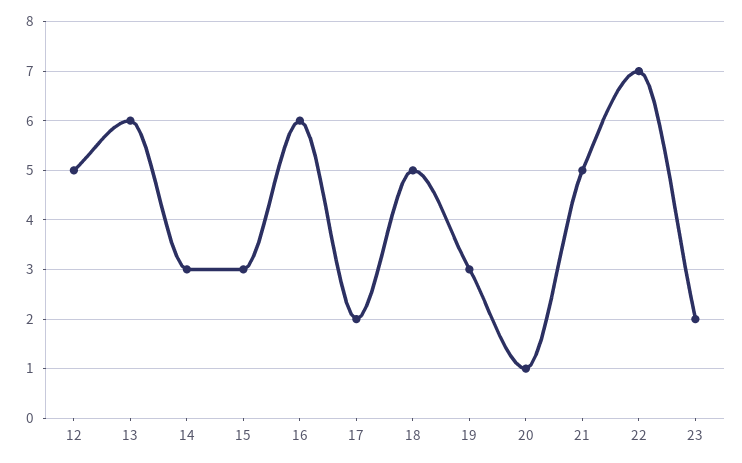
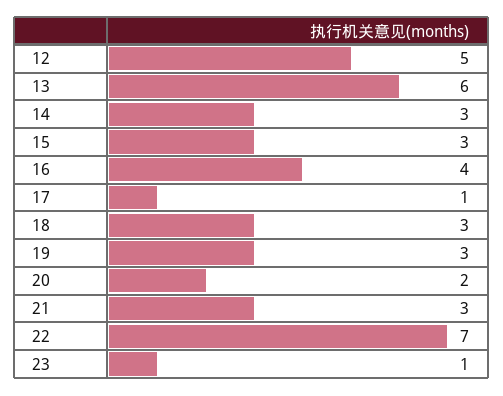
16: 6 -> 4
17: 2 -> 1
18: 5 -> 3
20: 1 -> 2
21: 5 -> 3
23: 2 -> 1

